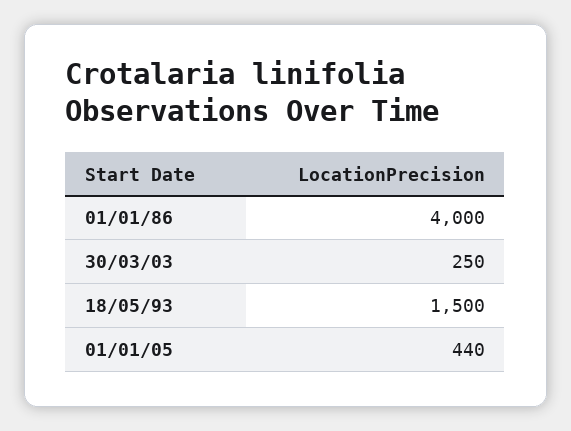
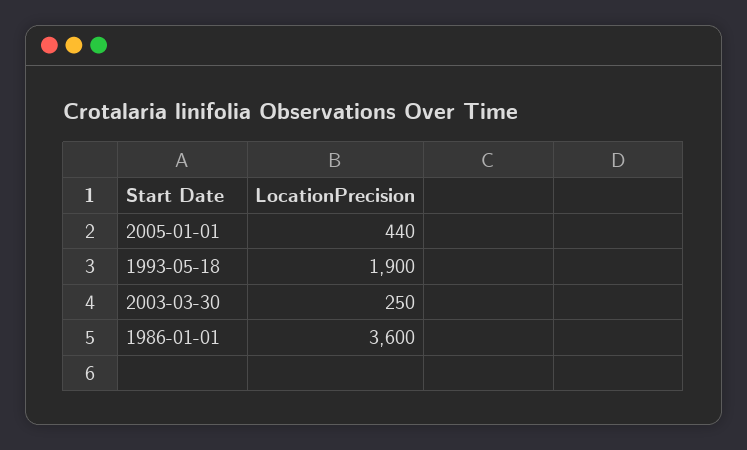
01/01/86: 4000 -> 3600
18/05/93: 1500 -> 1900

